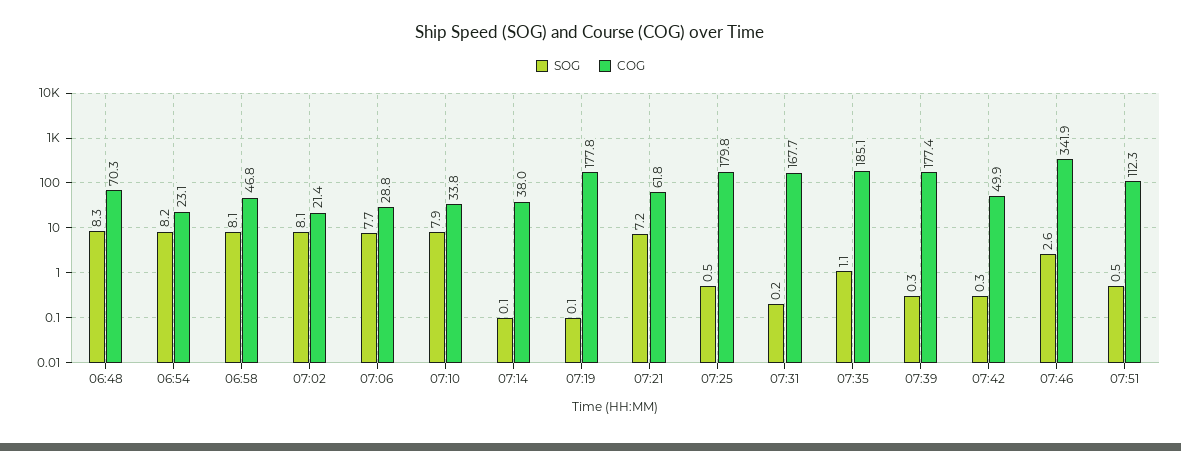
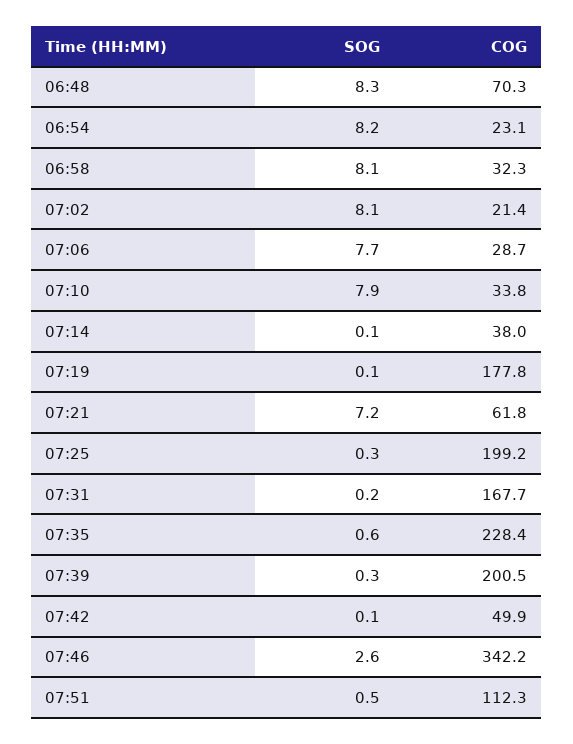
COG, 06:58: 46.8 -> 32.3
COG, 07:06: 28.8 -> 28.7
SOG, 07:25: 0.5 -> 0.3
COG, 07:25: 179.8 -> 199.2
SOG, 07:35: 1.1 -> 0.6
COG, 07:35: 185.1 -> 228.4
COG, 07:39: 177.4 -> 200.5
SOG, 07:42: 0.3 -> 0.1
COG, 07:46: 341.9 -> 342.2

